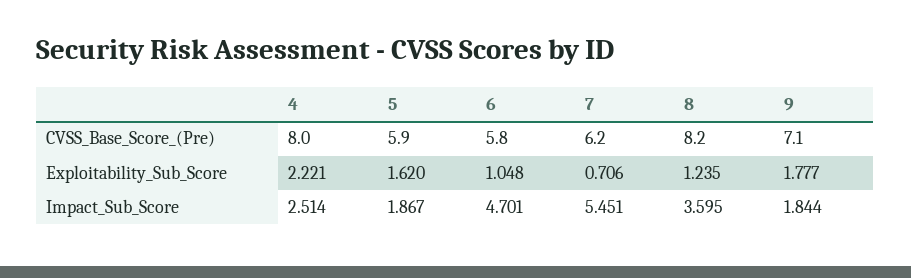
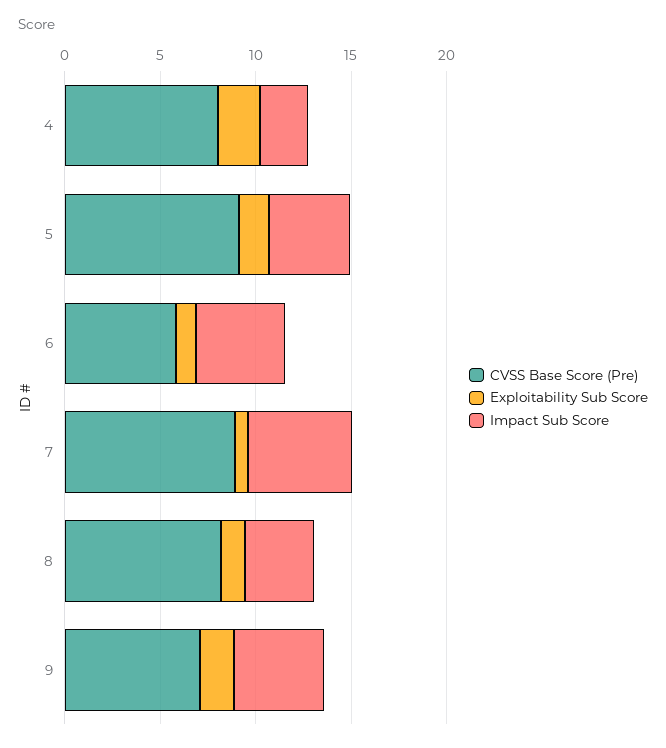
CVSS_Base_Score_(Pre), 5: 5.9 -> 9
CVSS_Base_Score_(Pre), 7: 6.2 -> 9
Impact_Sub_Score, 5: 1.867 -> 4
Impact_Sub_Score, 9: 1.844 -> 5

